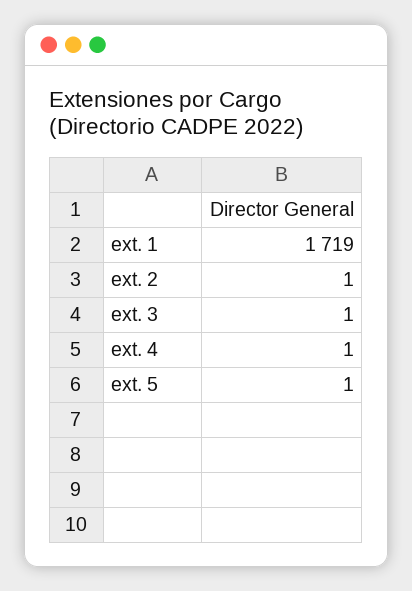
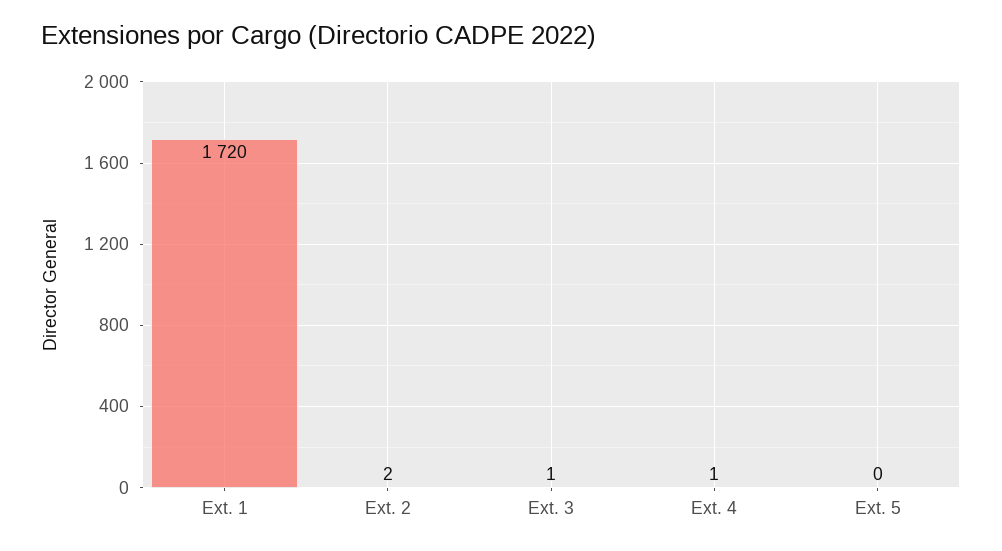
ext. 1: 1719 -> 1720
ext. 2: 1 -> 2
ext. 5: 1 -> 0

